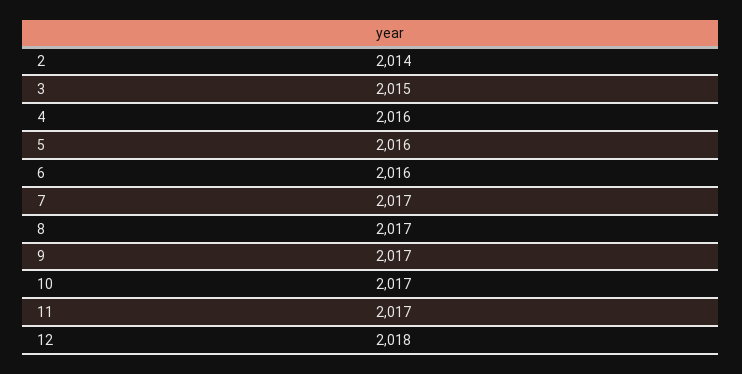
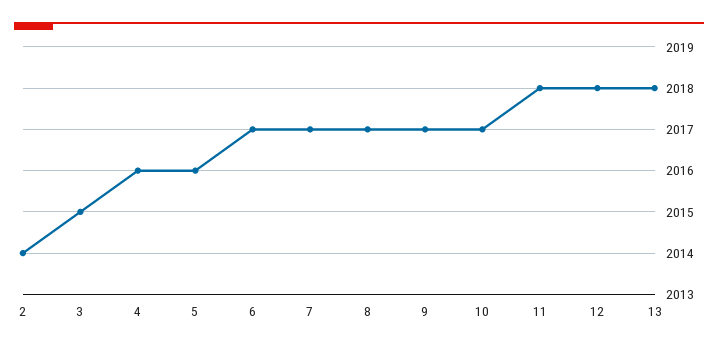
6: 2016 -> 2017
11: 2017 -> 2018
13: none -> 2018

